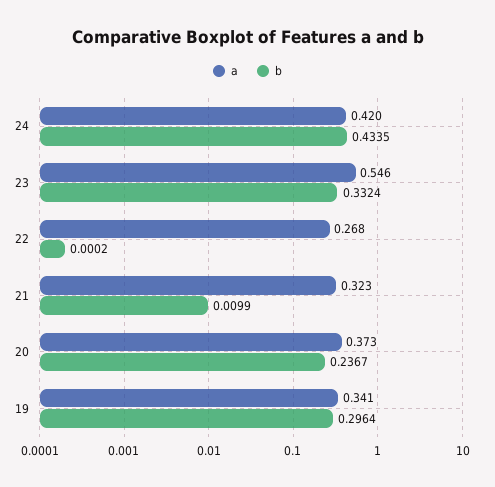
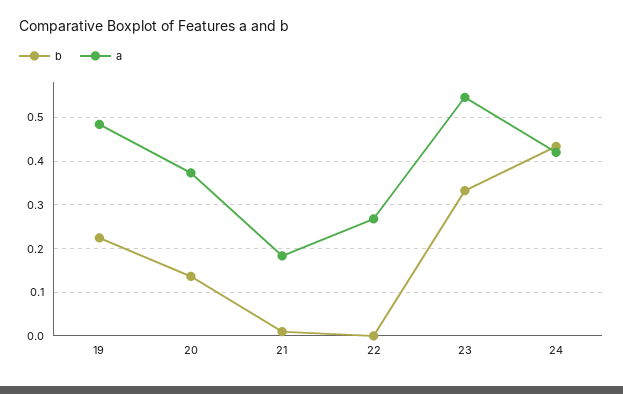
a, 21: 0.323 -> 0.18
b, 20: 0.2367 -> 0.14
a, 19: 0.341 -> 0.48
b, 19: 0.2964 -> 0.22

